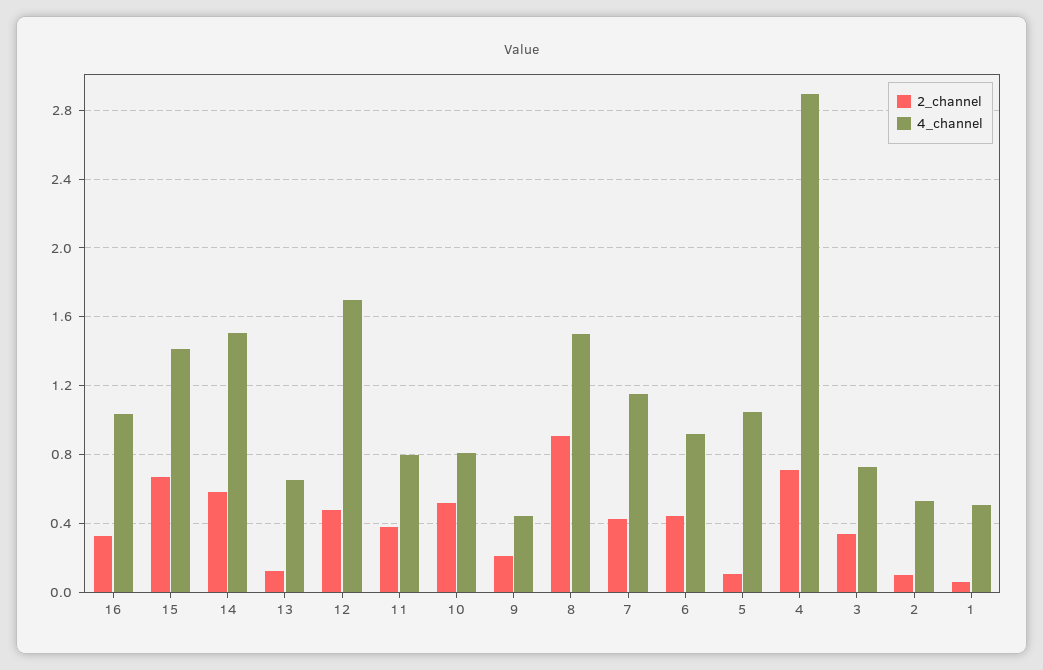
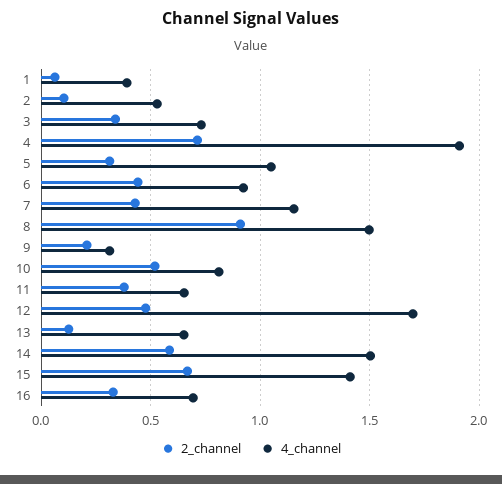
4_channel, 16: 1.05 -> 0.7
4_channel, 11: 0.8 -> 0.65
4_channel, 9: 0.45 -> 0.3
2_channel, 5: 0.1 -> 0.3
4_channel, 4: 2.9 -> 1.9
4_channel, 1: 0.5 -> 0.4

